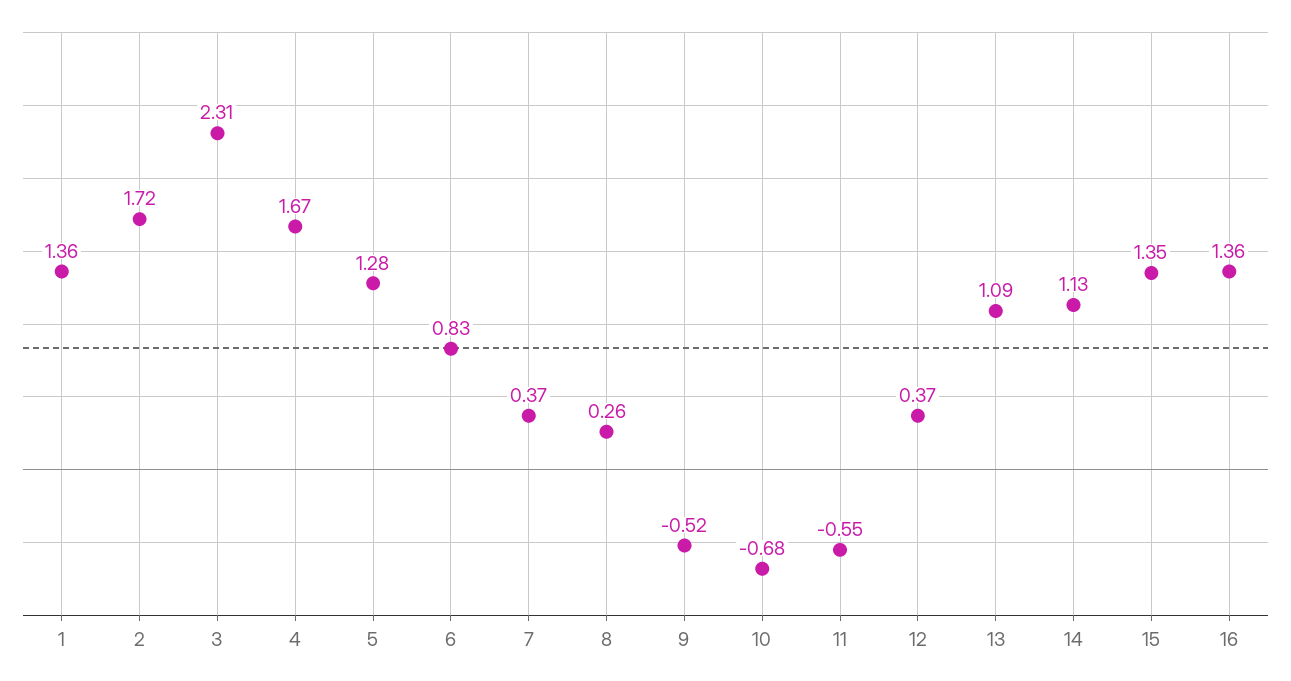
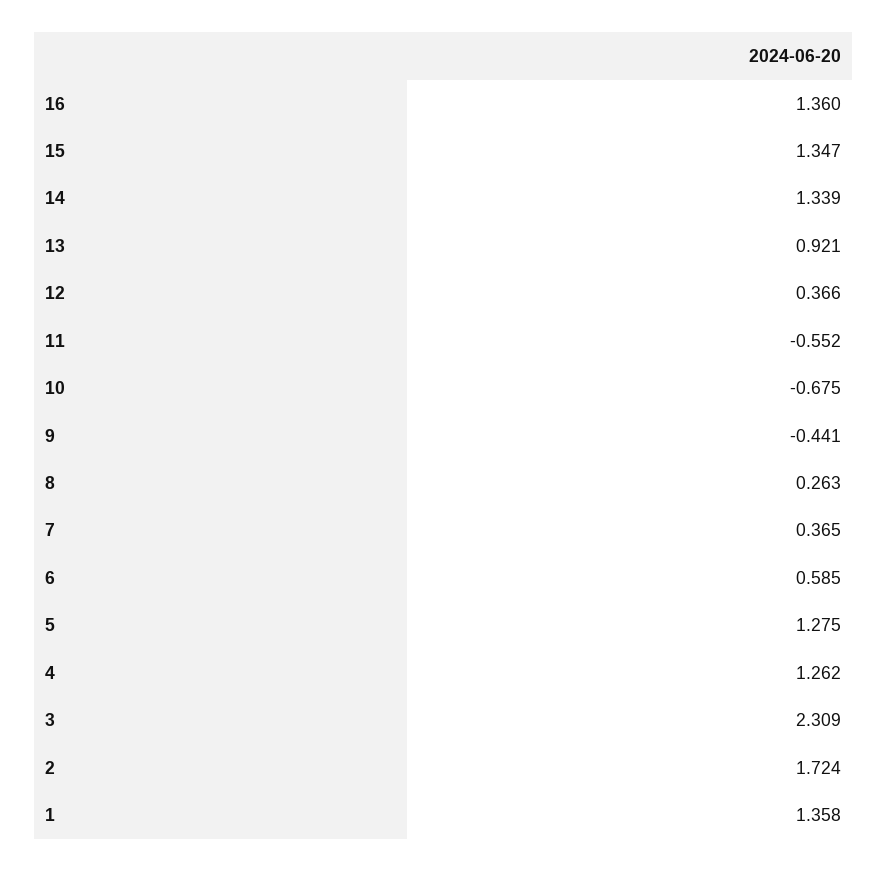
4: 1.67 -> 1.262
6: 0.83 -> 0.585
9: -0.52 -> -0.441
13: 1.09 -> 0.921
14: 1.13 -> 1.339

